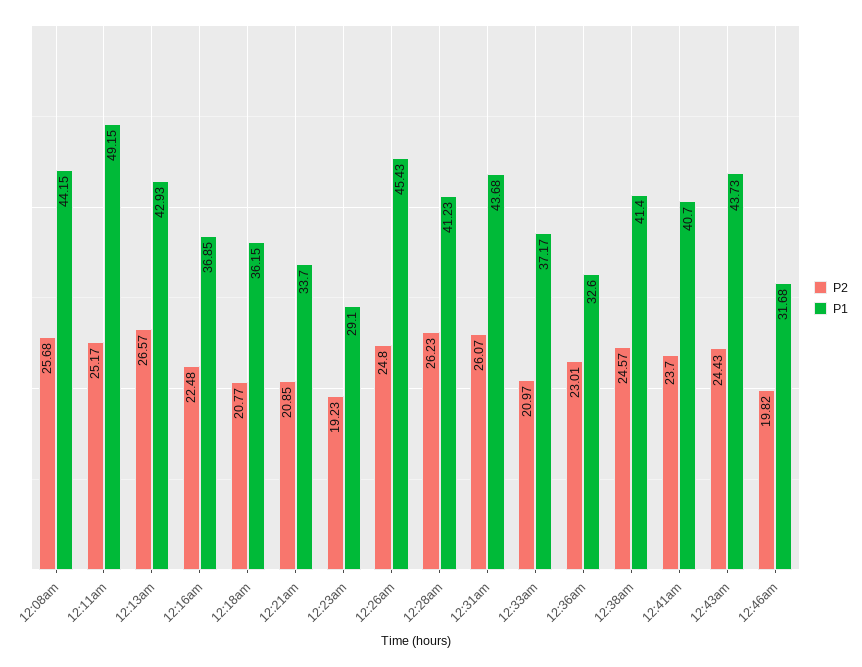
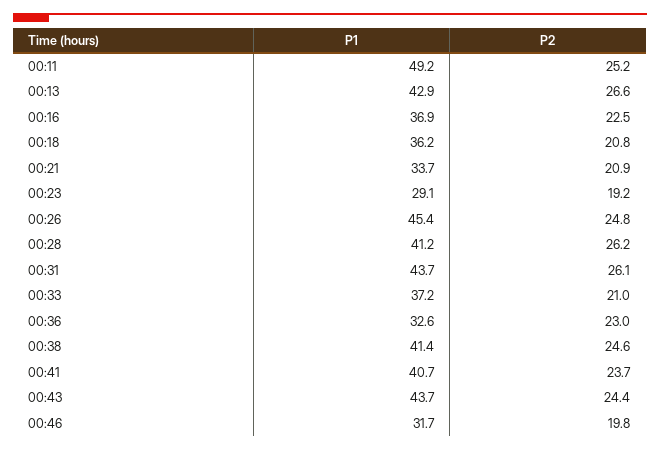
P2, 12:08am: 25.68 -> none
P1, 12:08am: 44.15 -> none

